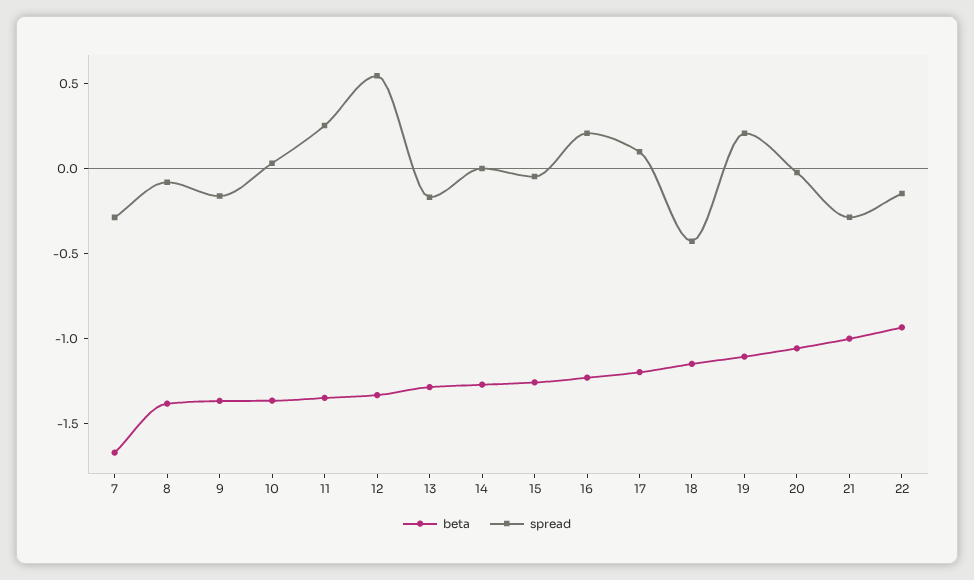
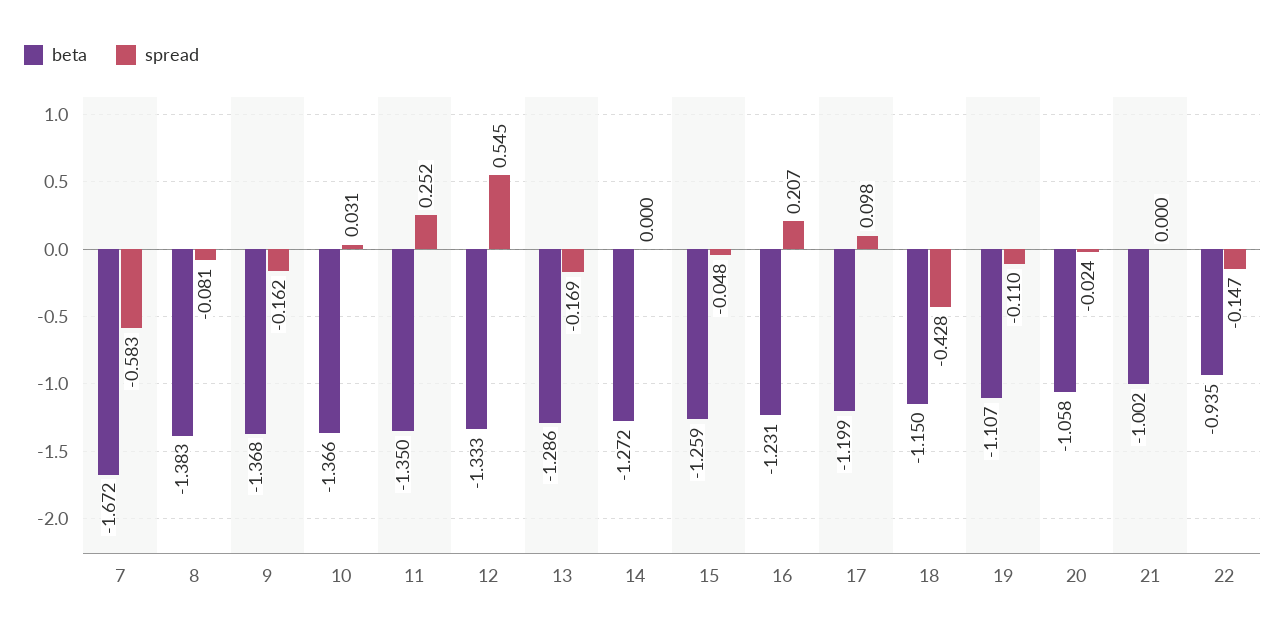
spread, 7: -0.3 -> -0.583
spread, 19: 0.2 -> -0.11
spread, 21: -0.3 -> 0

